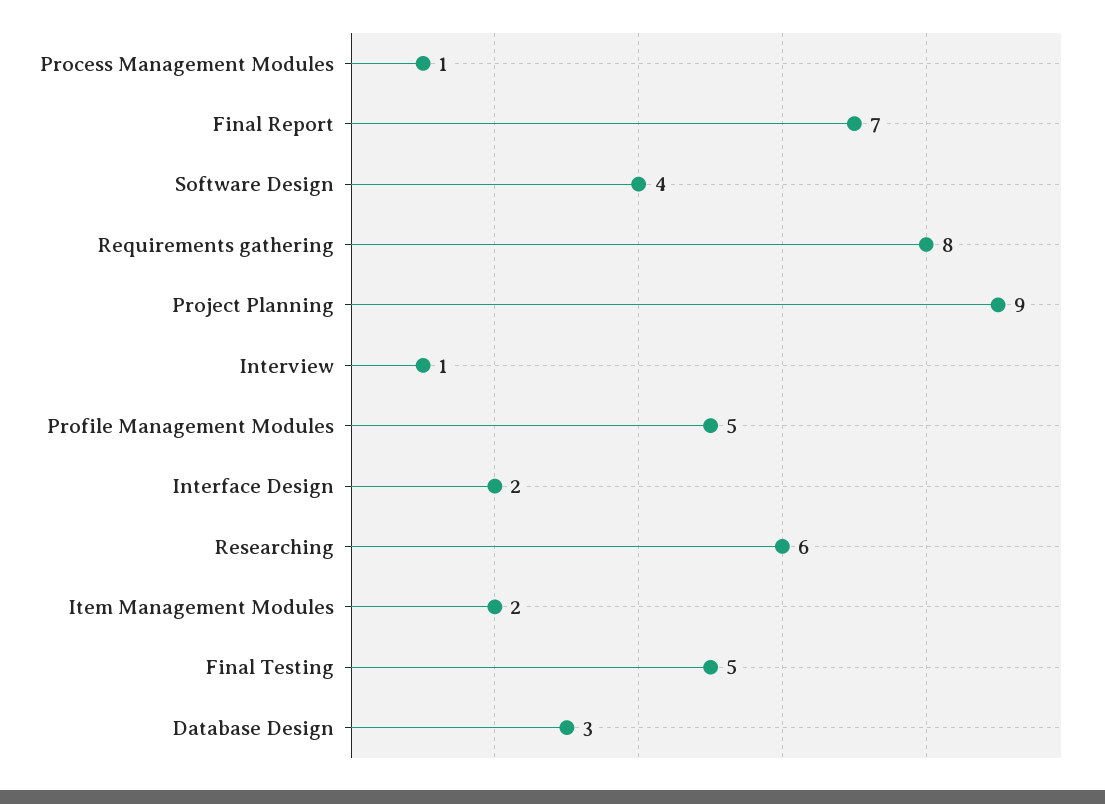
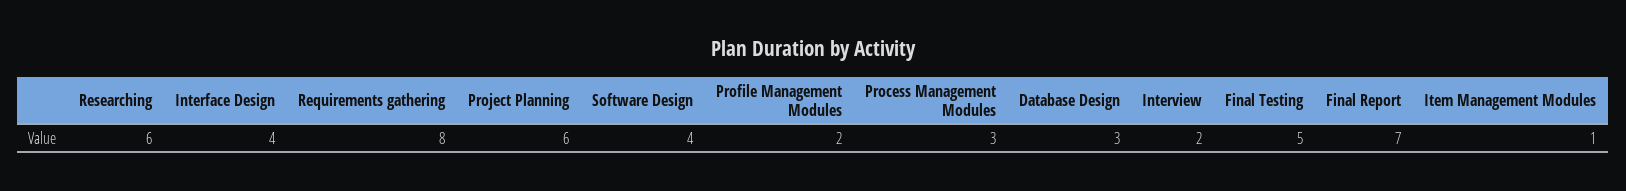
Process Management Modules: 1 -> 3
Project Planning: 9 -> 6
Interview: 1 -> 2
Profile Management Modules: 5 -> 2
Interface Design: 2 -> 4
Item Management Modules: 2 -> 1

